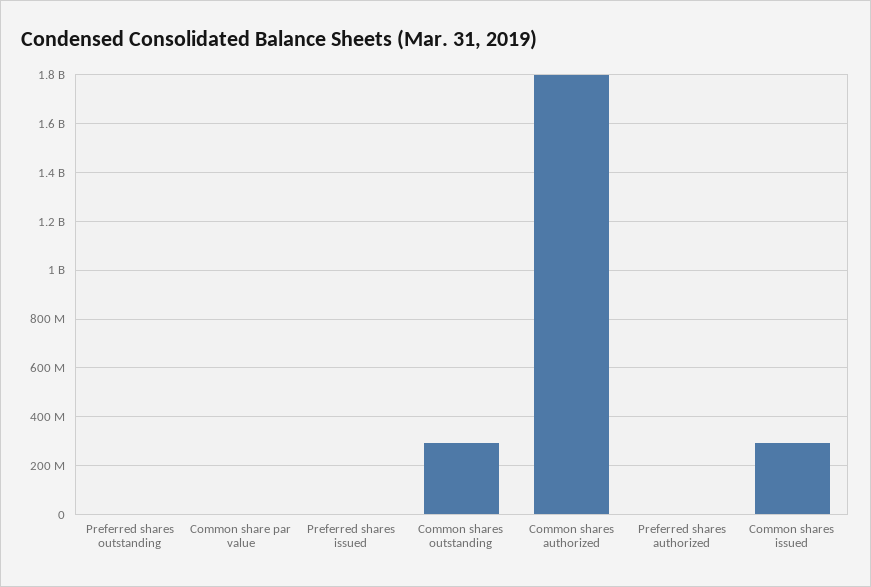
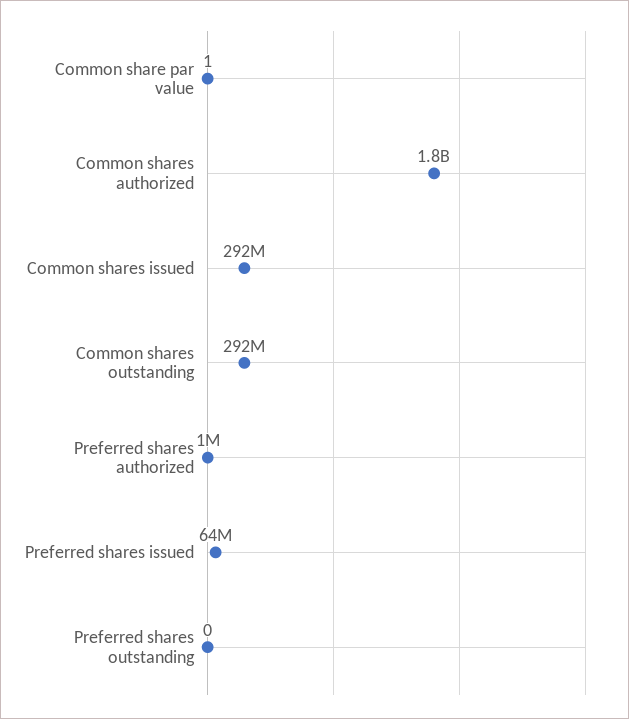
Preferred shares issued: 0 -> 64000000

